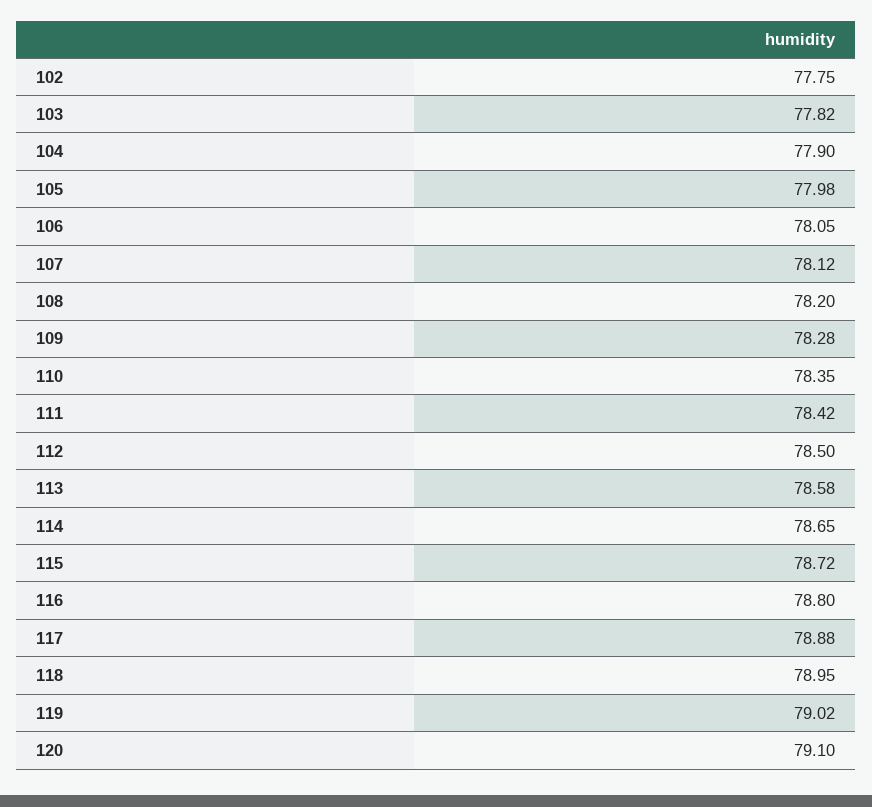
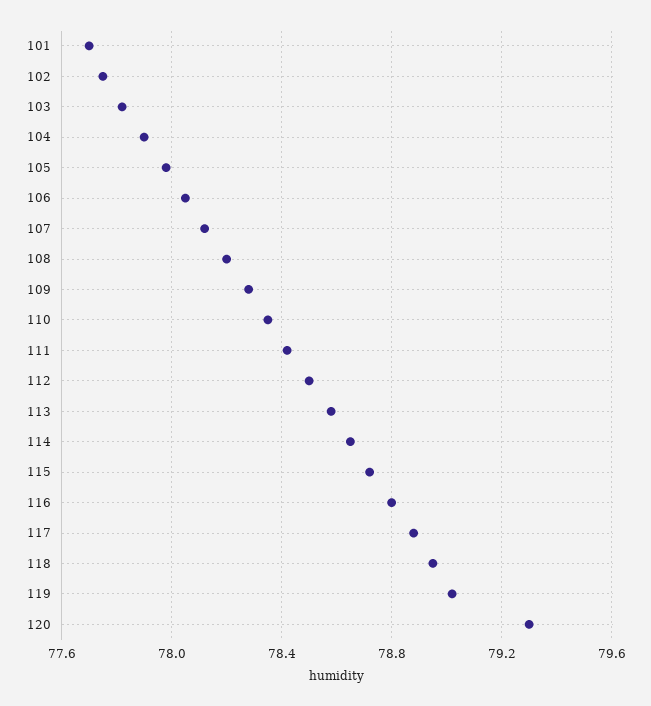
120: 79.1 -> 79.3
101: none -> 77.7

